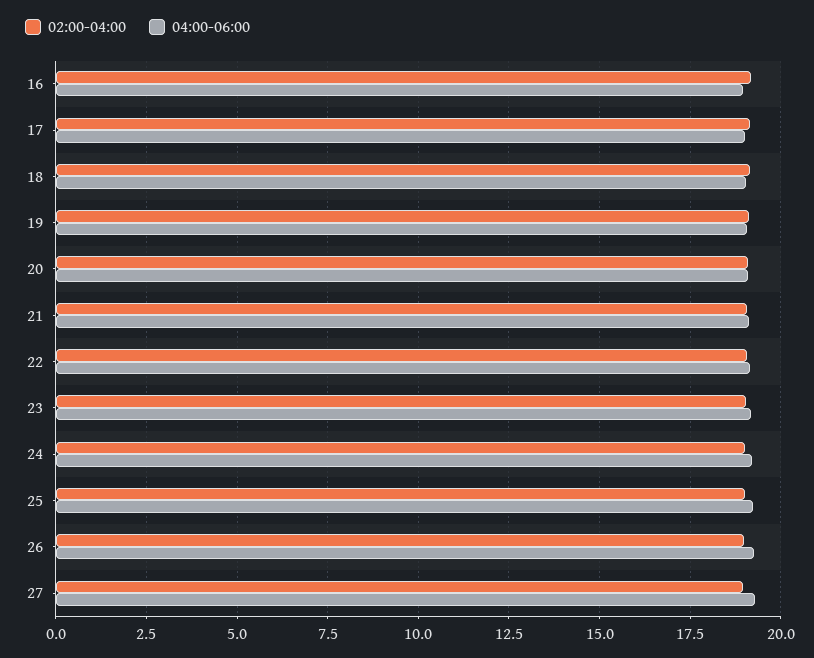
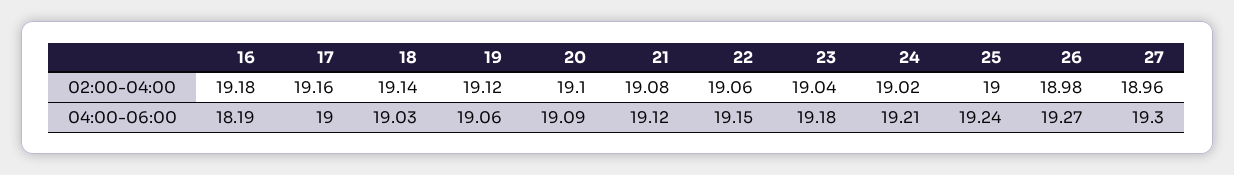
04:00-06:00, 16: 19 -> 18.19

